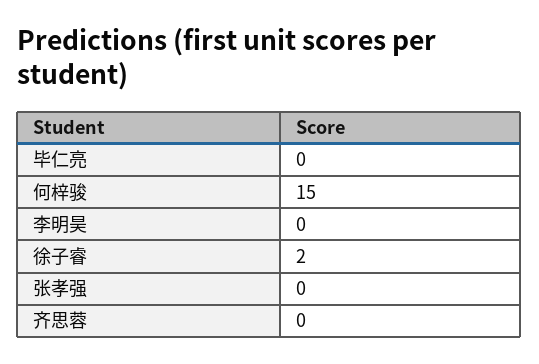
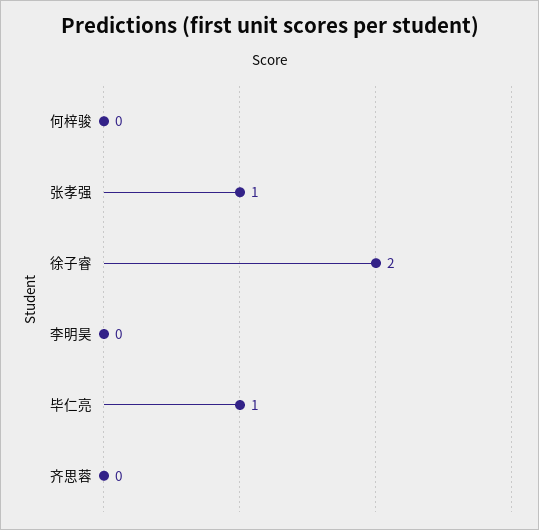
毕仁亮: 0 -> 1
何梓骏: 15 -> 0
张孝强: 0 -> 1

